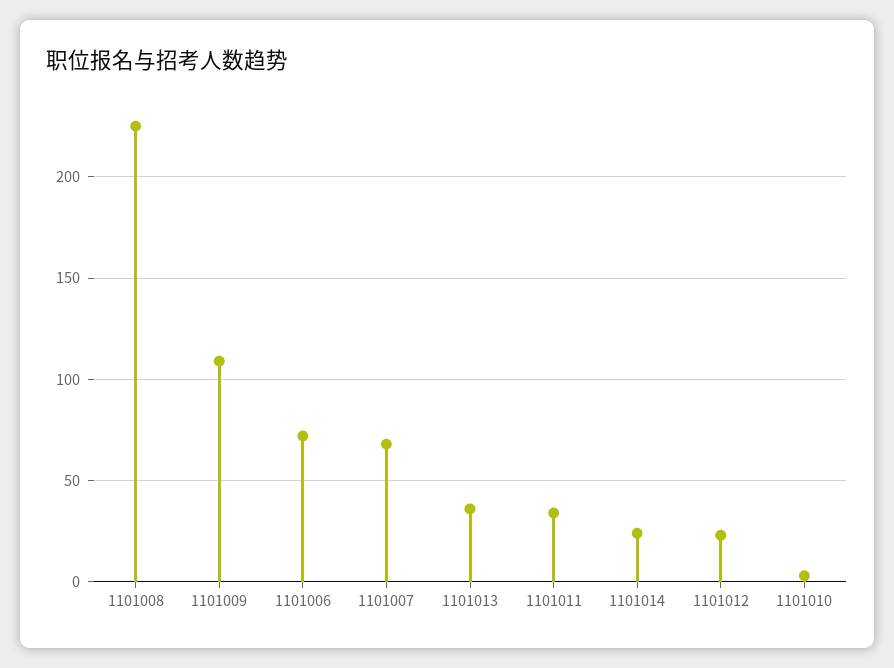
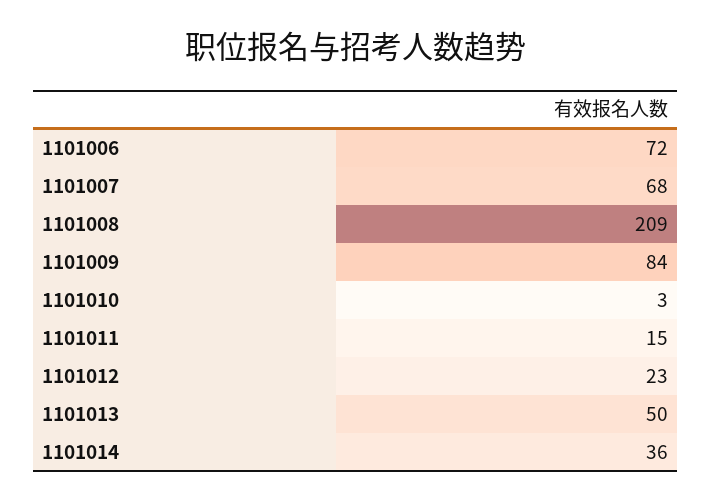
1101008: 225 -> 209
1101009: 110 -> 84
1101013: 35 -> 50
1101011: 35 -> 15
1101014: 25 -> 36

